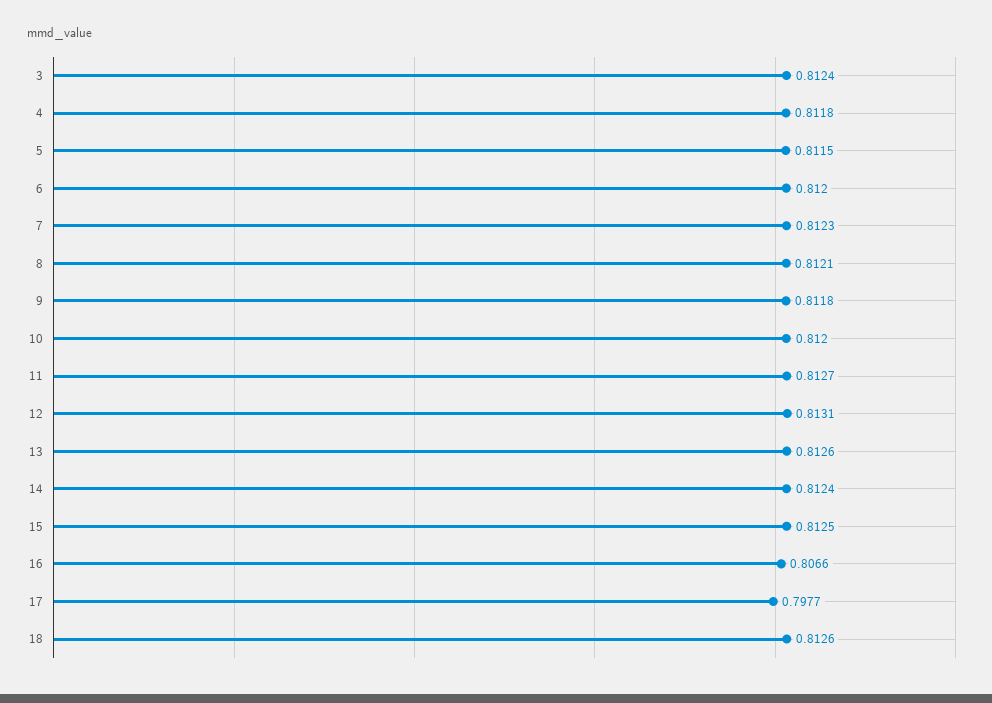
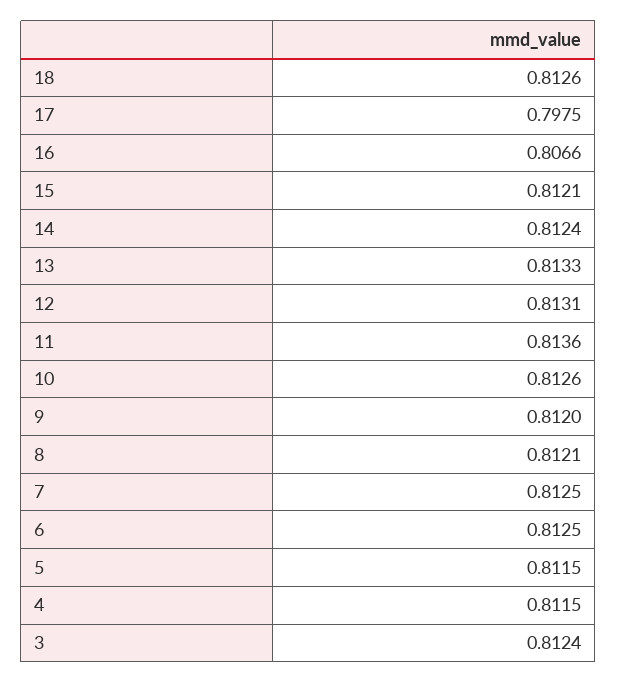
4: 0.8118 -> 0.8115
6: 0.812 -> 0.8125
7: 0.8123 -> 0.8125
9: 0.8118 -> 0.812
10: 0.812 -> 0.8126
11: 0.8127 -> 0.8136
13: 0.8126 -> 0.8133
15: 0.8125 -> 0.8121
17: 0.7977 -> 0.7975

